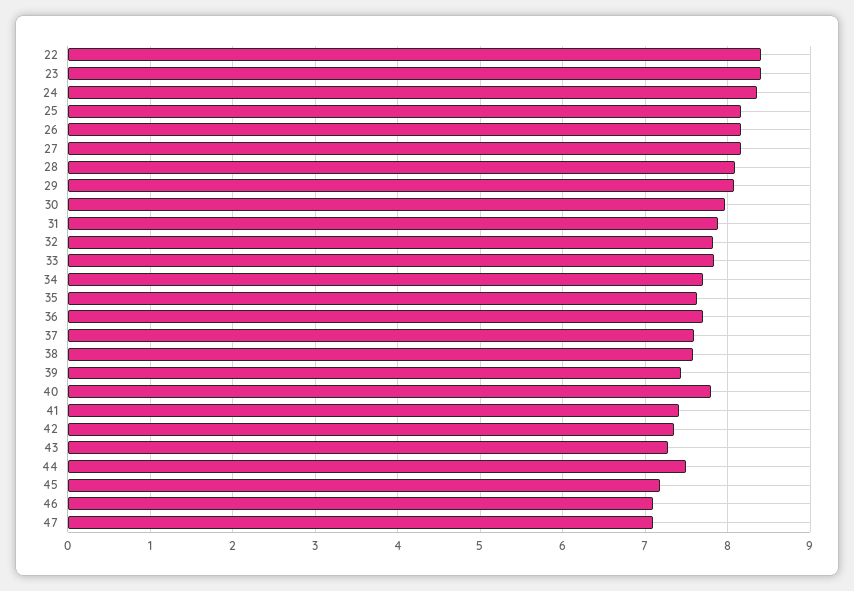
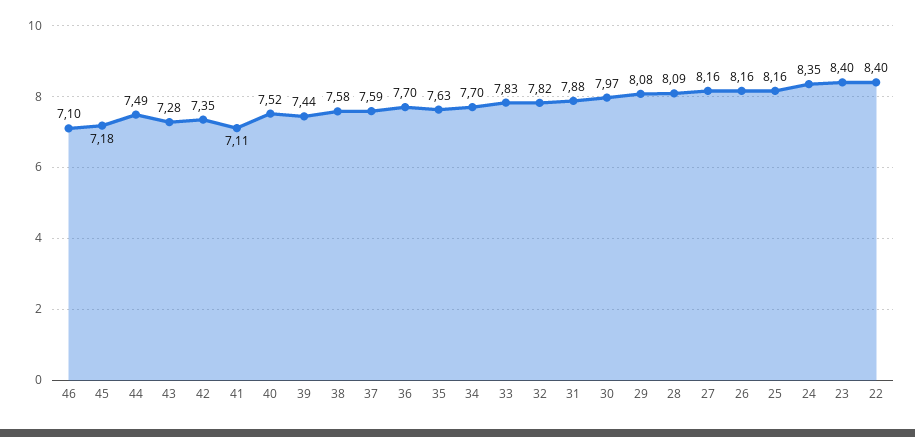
40: 7.8 -> 7.52
41: 7.4 -> 7.11
47: 7.1 -> none

